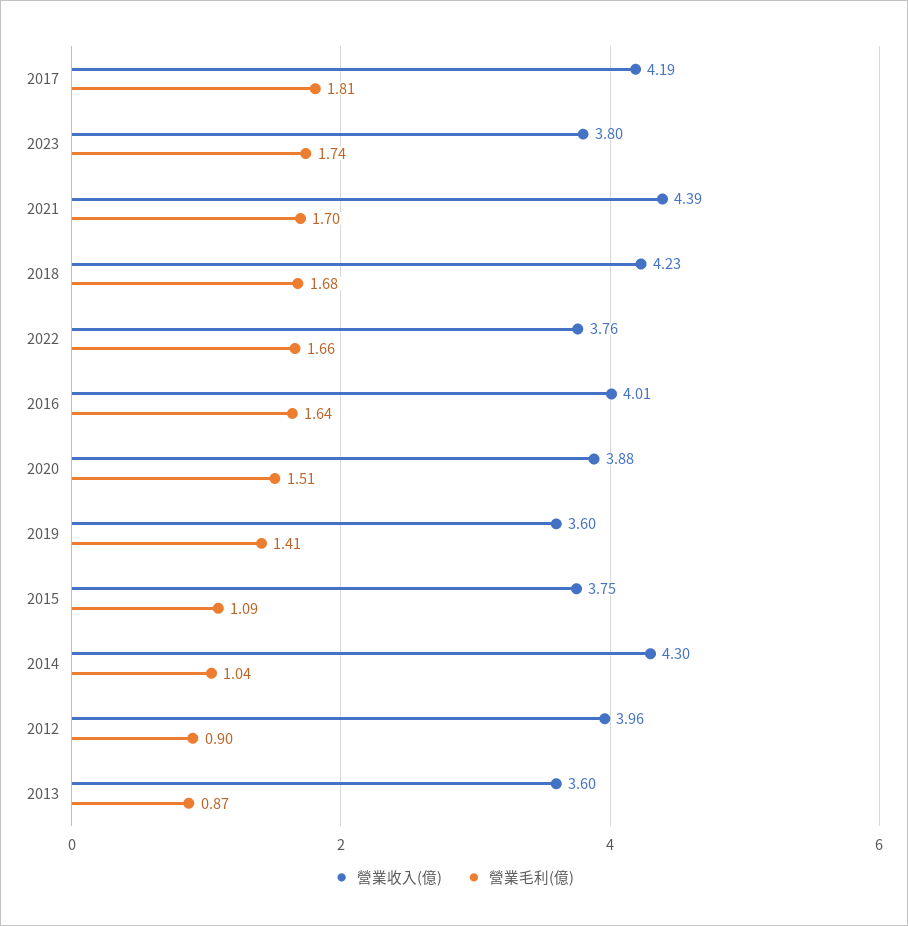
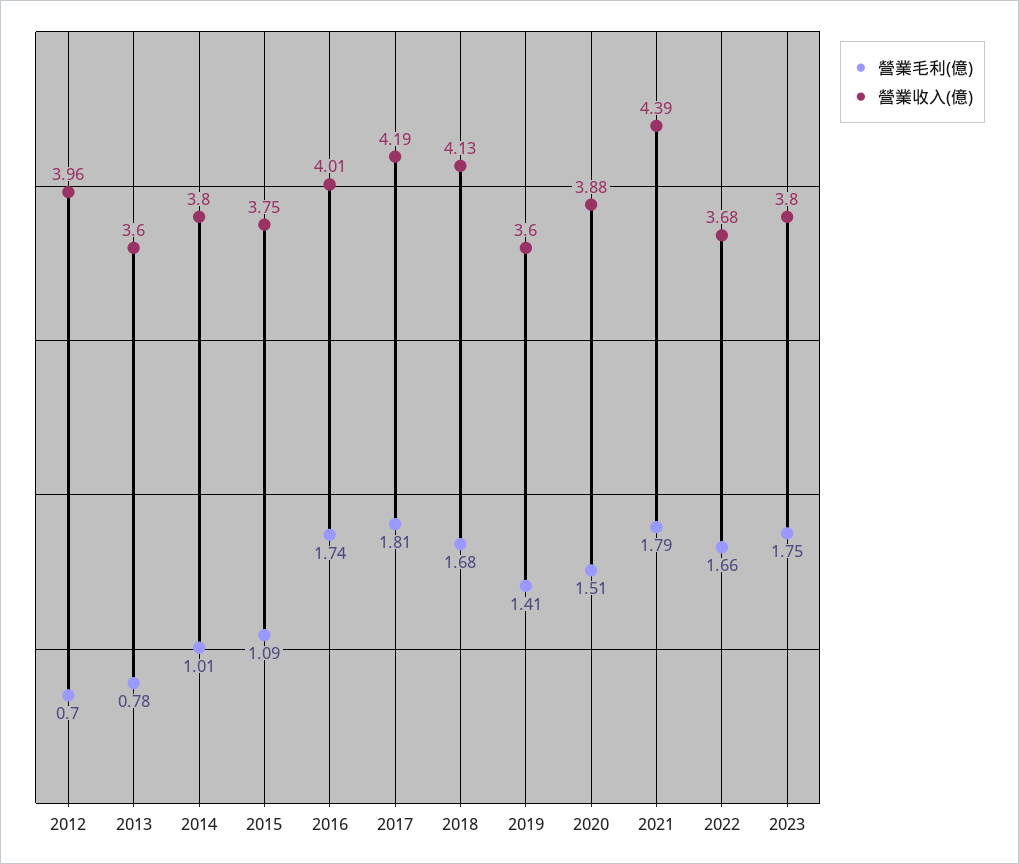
營業毛利(億), 2023: 1.74 -> 1.75
營業毛利(億), 2021: 1.7 -> 1.79
營業收入(億), 2018: 4.23 -> 4.13
營業收入(億), 2022: 3.76 -> 3.68
營業毛利(億), 2016: 1.64 -> 1.74
營業收入(億), 2014: 4.3 -> 3.8
營業毛利(億), 2014: 1.04 -> 1.01
營業毛利(億), 2012: 0.9 -> 0.7
營業毛利(億), 2013: 0.87 -> 0.78

